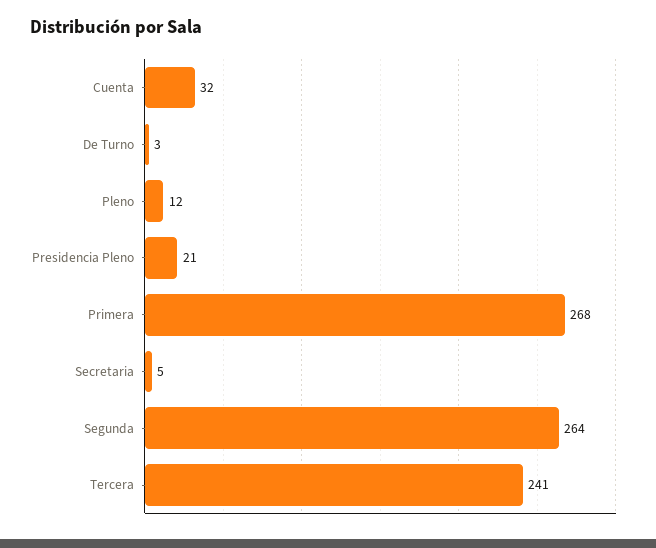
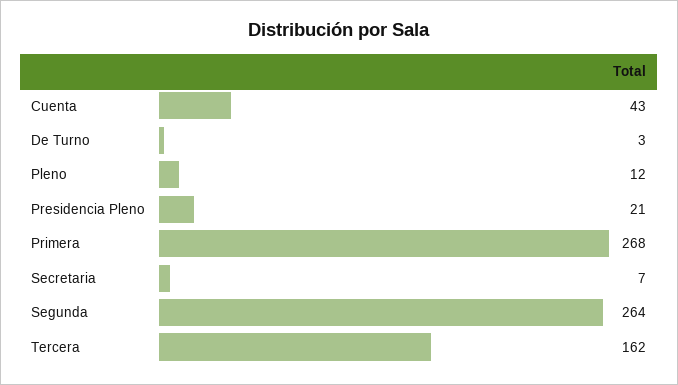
Cuenta: 32 -> 43
Secretaria: 5 -> 7
Tercera: 241 -> 162

